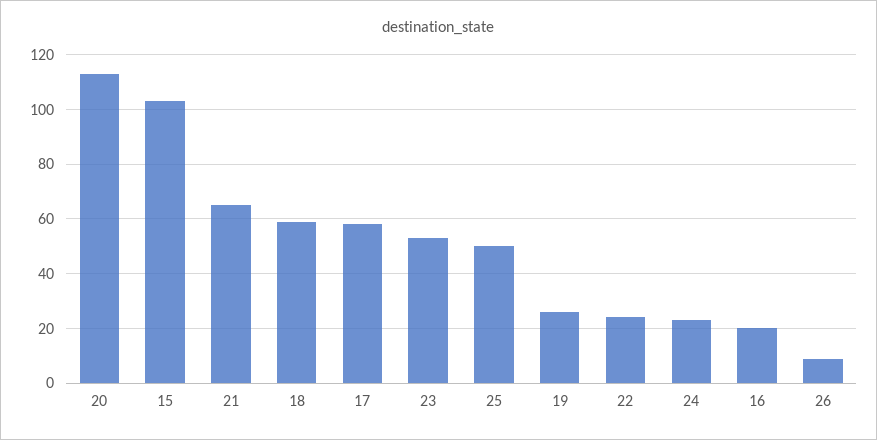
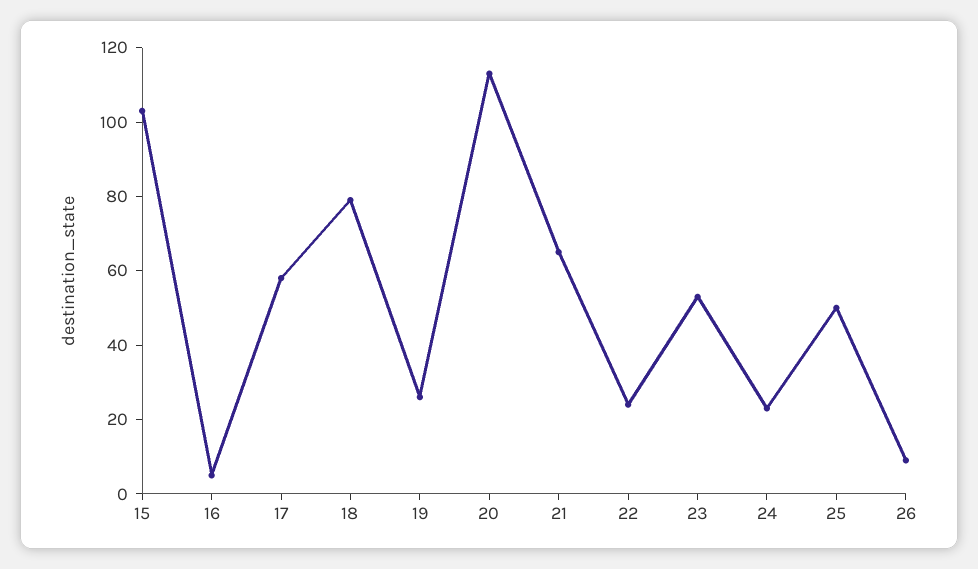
18: 60 -> 80
16: 20 -> 5

